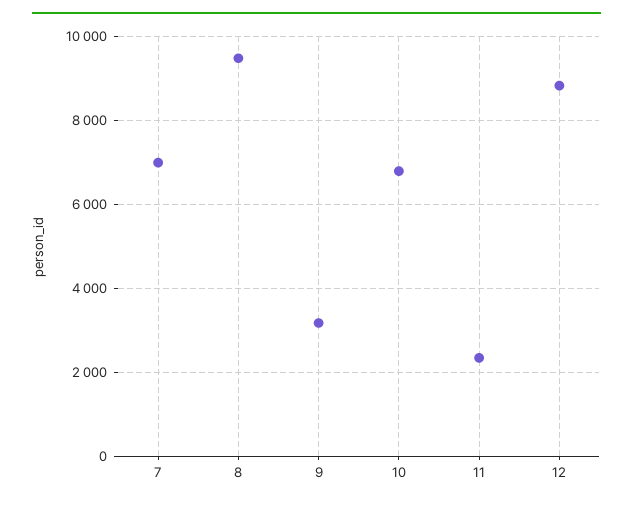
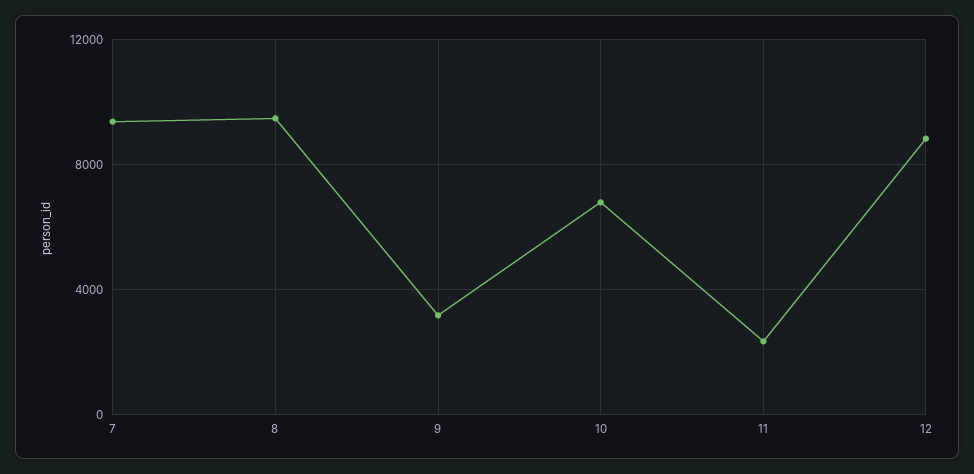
7: 7000 -> 9500

